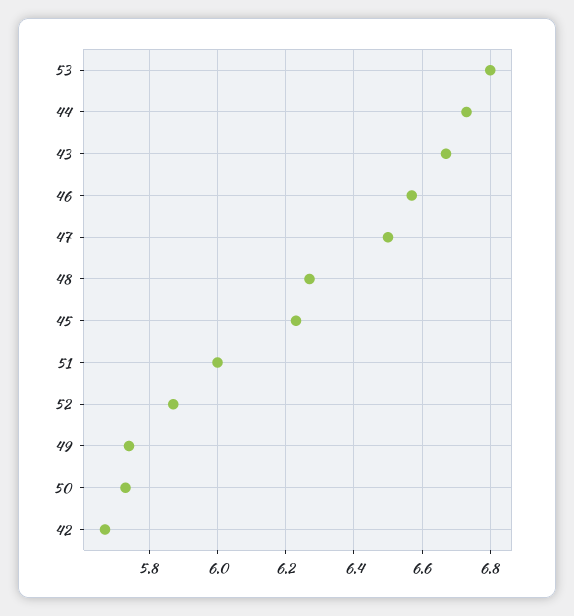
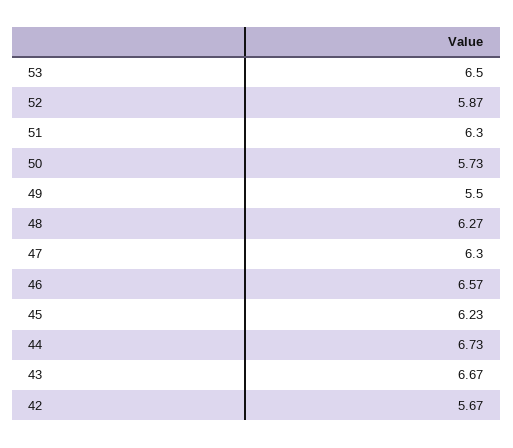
53: 6.8 -> 6.5
47: 6.5 -> 6.3
51: 6 -> 6.3
49: 5.75 -> 5.5

